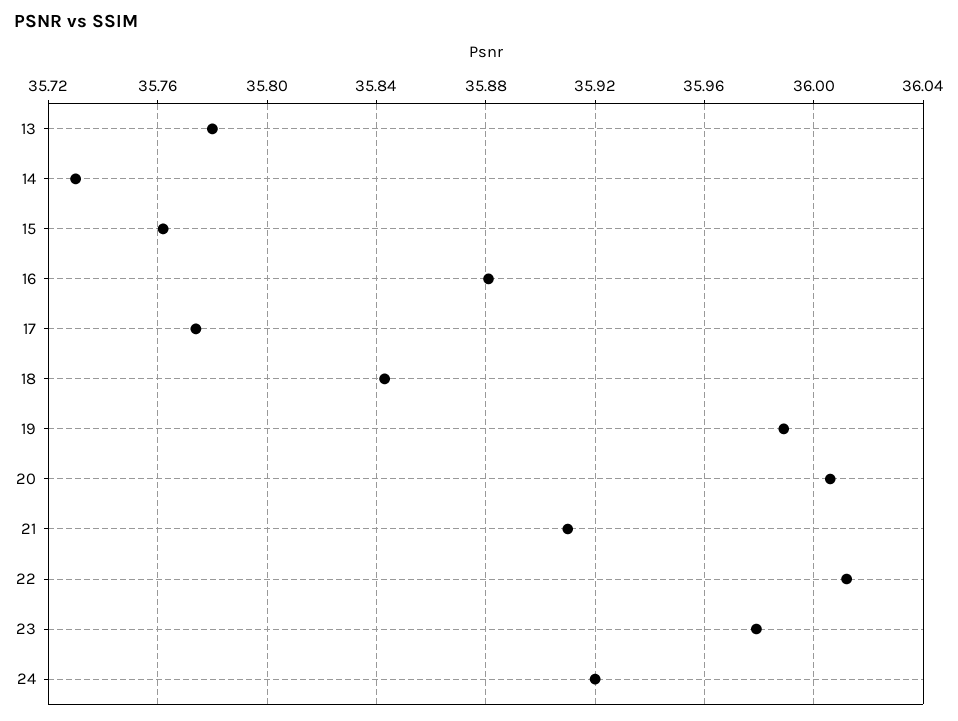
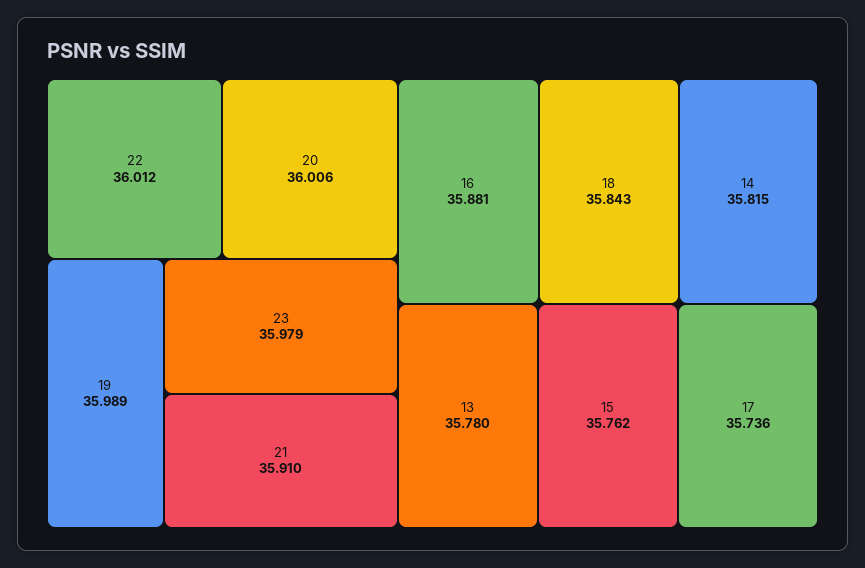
14: 35.73 -> 35.815
17: 35.775 -> 35.736
24: 35.92 -> none

